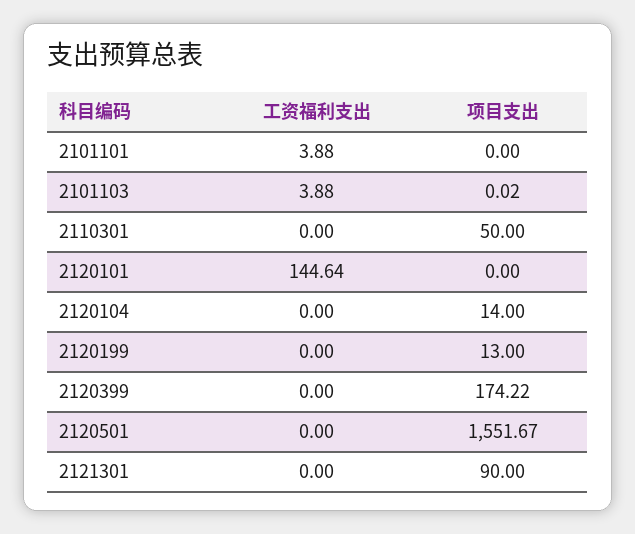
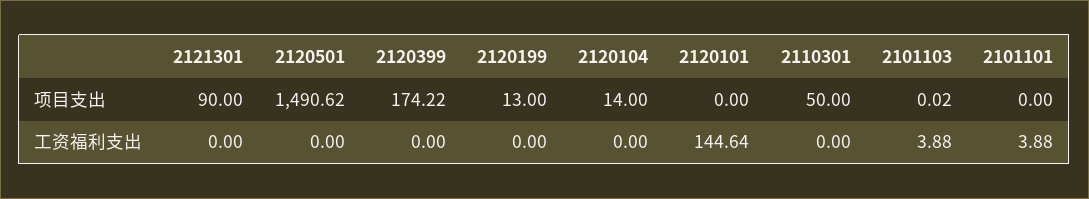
项目支出, 2120501: 1551.67 -> 1490.62

